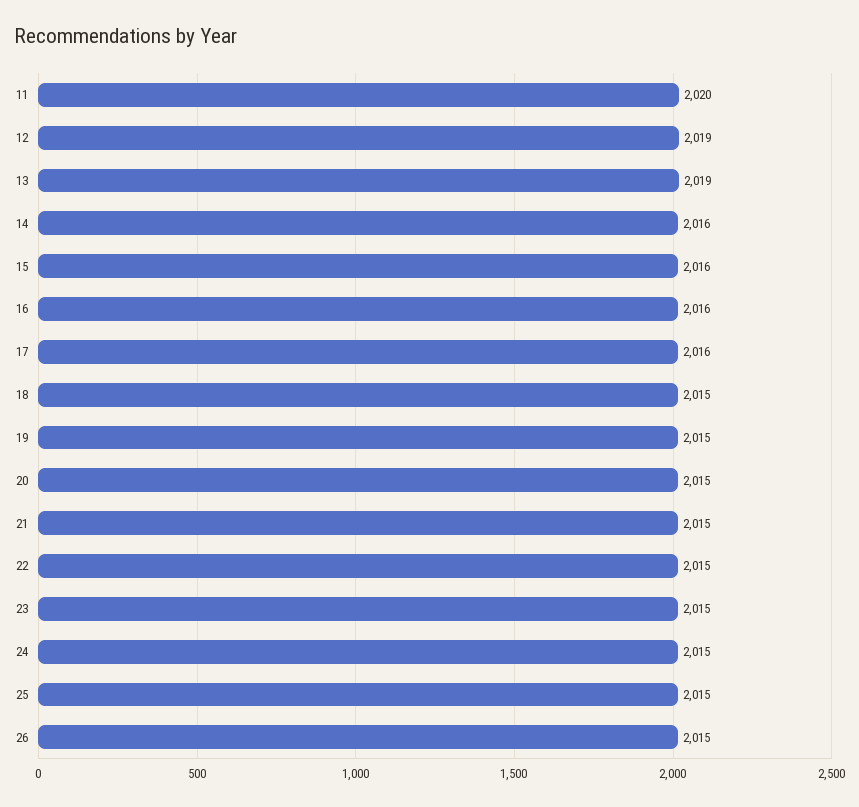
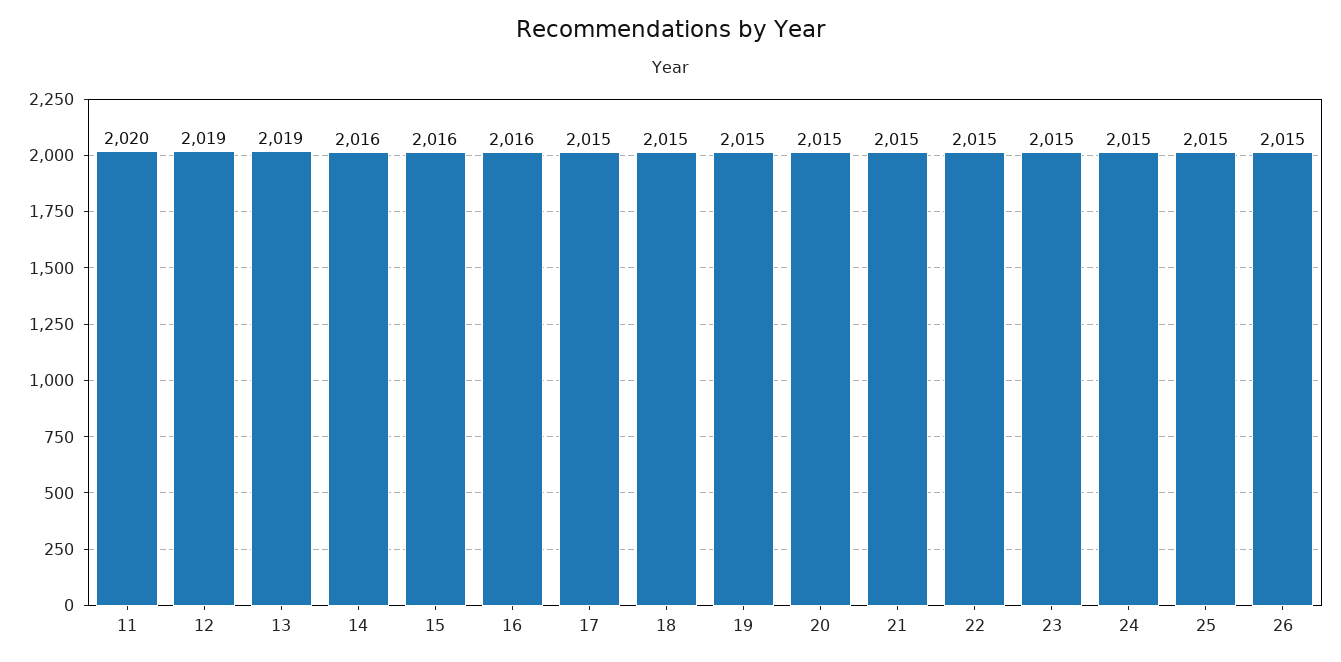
17: 2016 -> 2015

